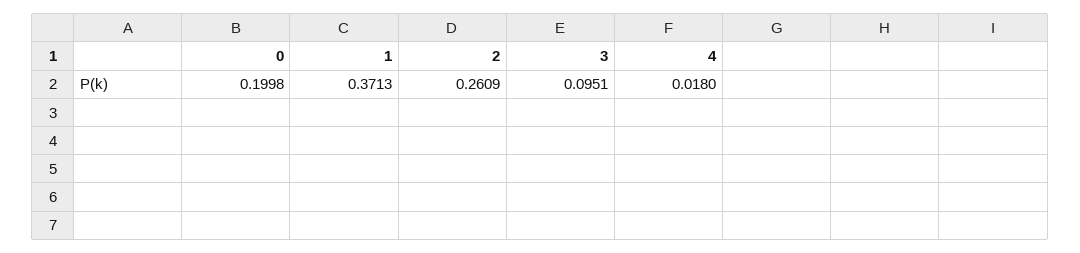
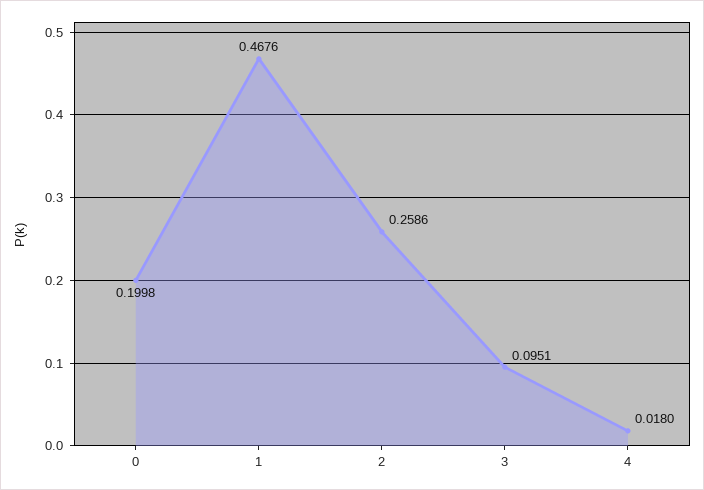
1: 0.3713 -> 0.4676
2: 0.2609 -> 0.2586

